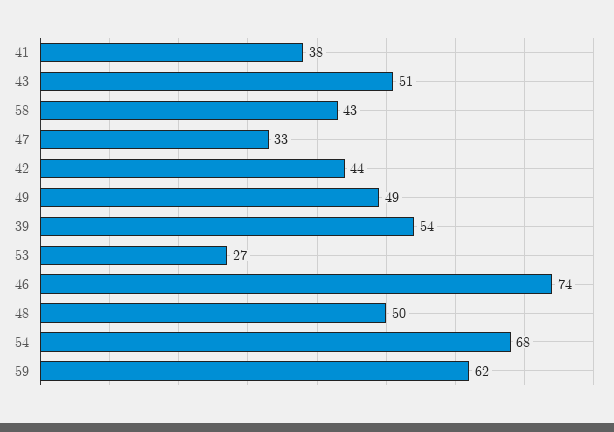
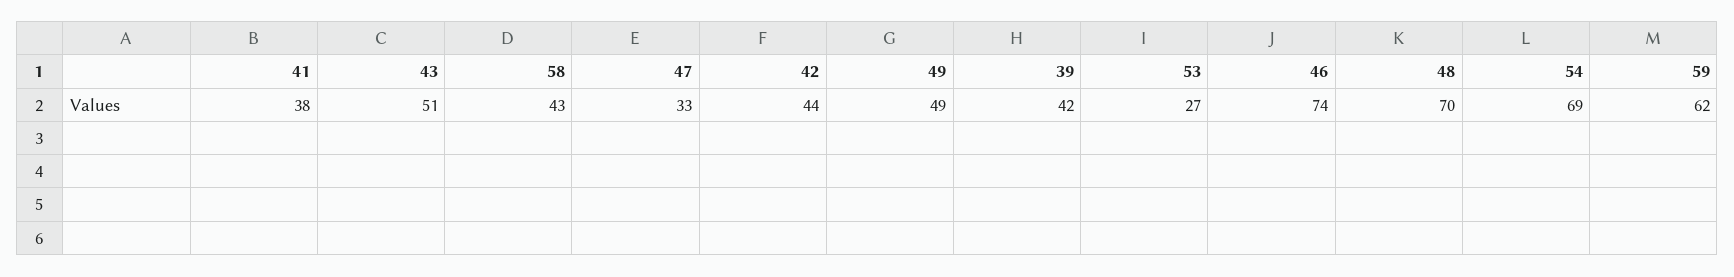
39: 54 -> 42
48: 50 -> 70
54: 68 -> 69

